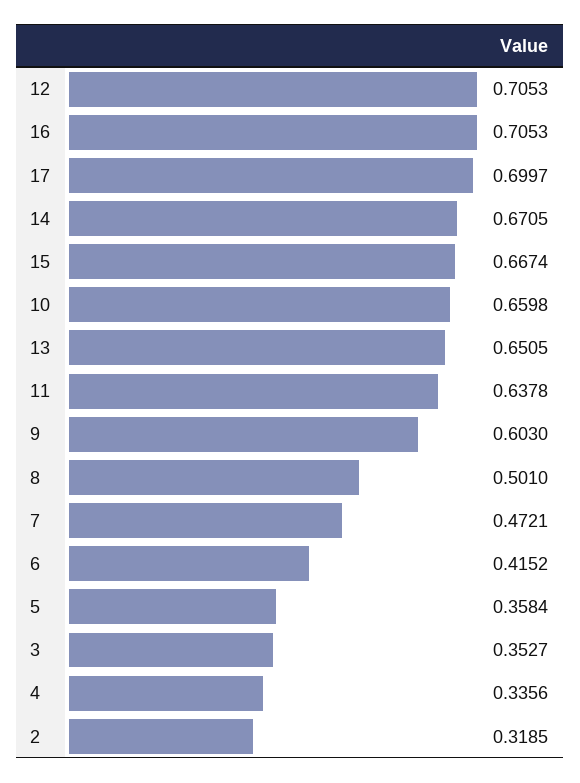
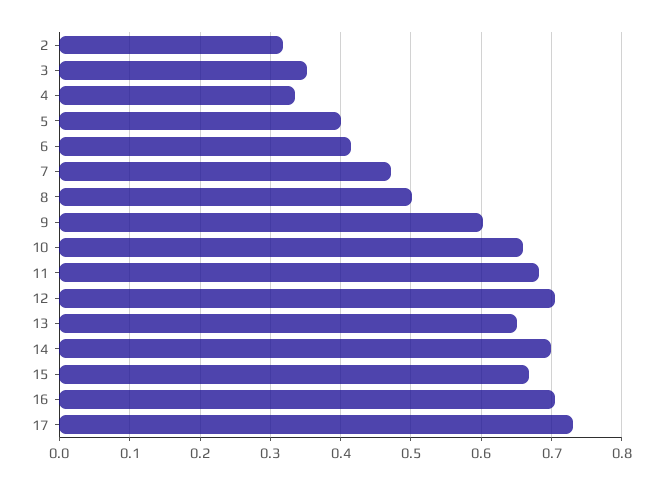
17: 0.6997 -> 0.73
14: 0.6705 -> 0.7
11: 0.6378 -> 0.68
5: 0.3584 -> 0.4

